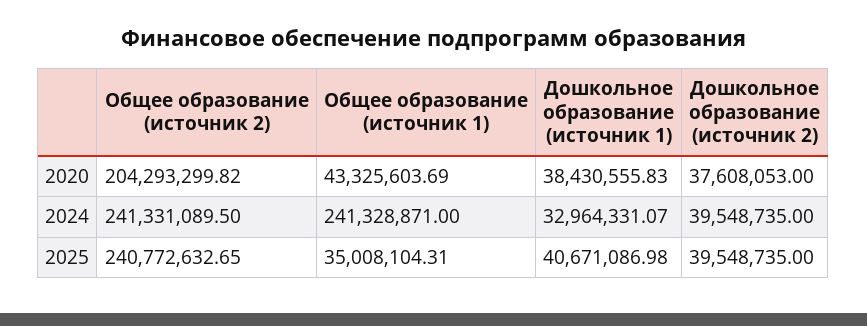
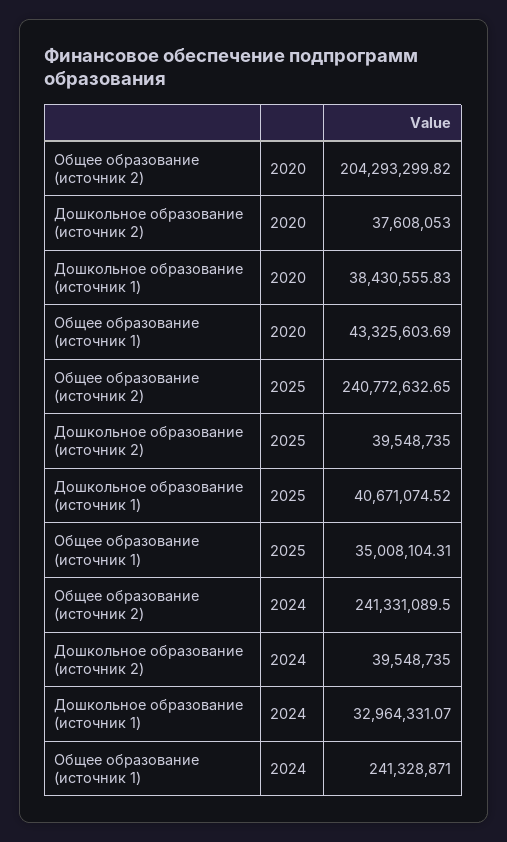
Дошкольное образование (источник 1), 2025: 40671086.98 -> 40671074.52

